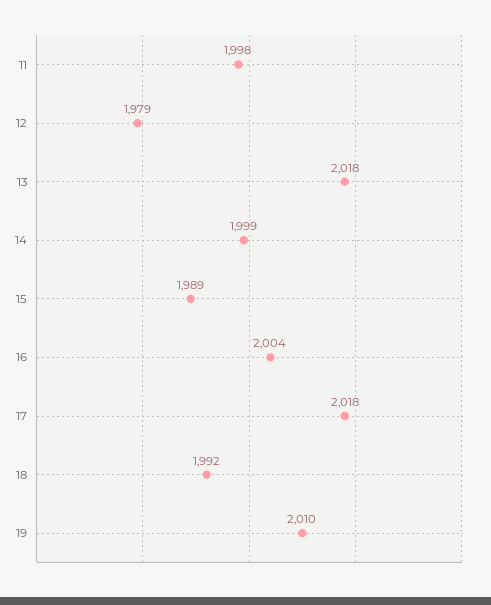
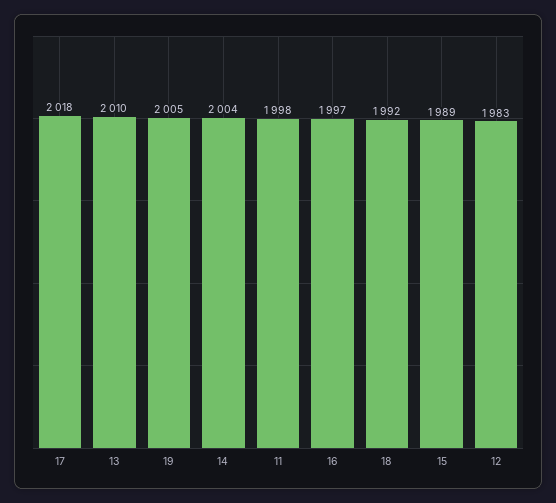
12: 1979 -> 1983
13: 2018 -> 2010
14: 1999 -> 2004
16: 2004 -> 1997
19: 2010 -> 2005

